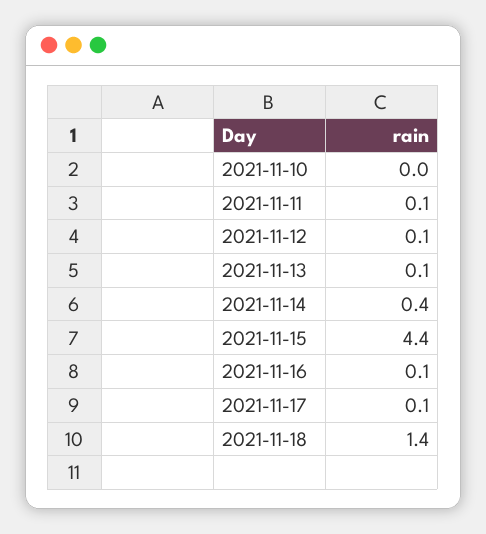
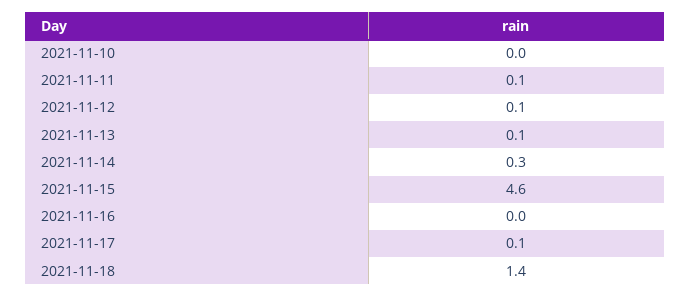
2021-11-14: 0.4 -> 0.3
2021-11-15: 4.4 -> 4.6
2021-11-16: 0.1 -> 0

